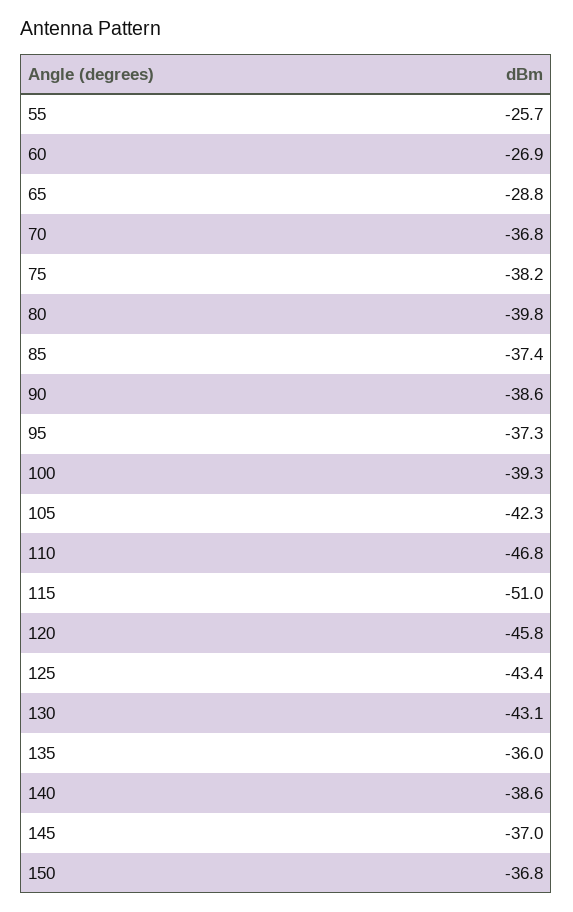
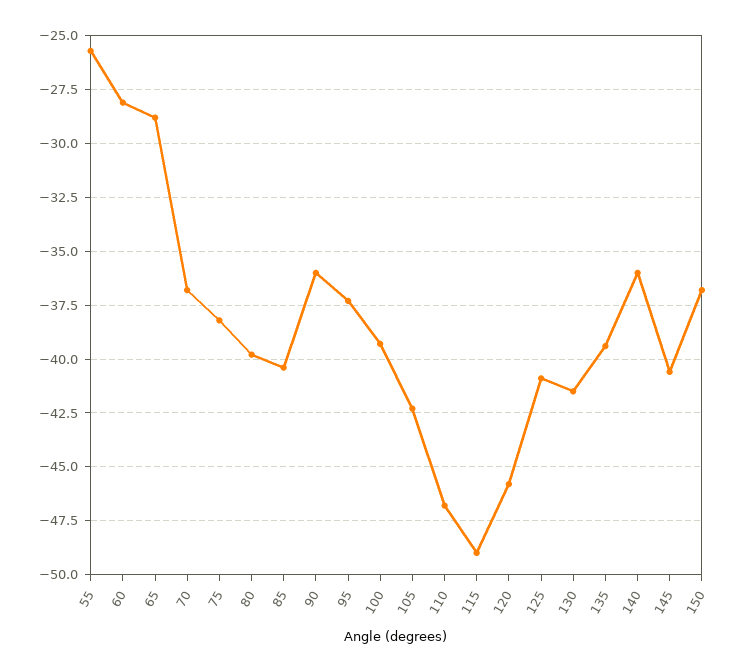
60: -26.9 -> -28
85: -37.4 -> -40.5
90: -38.6 -> -36
115: -51 -> -49
125: -43.4 -> -41
130: -43.1 -> -41.5
135: -36 -> -39.5
140: -38.6 -> -36
145: -37 -> -40.5

